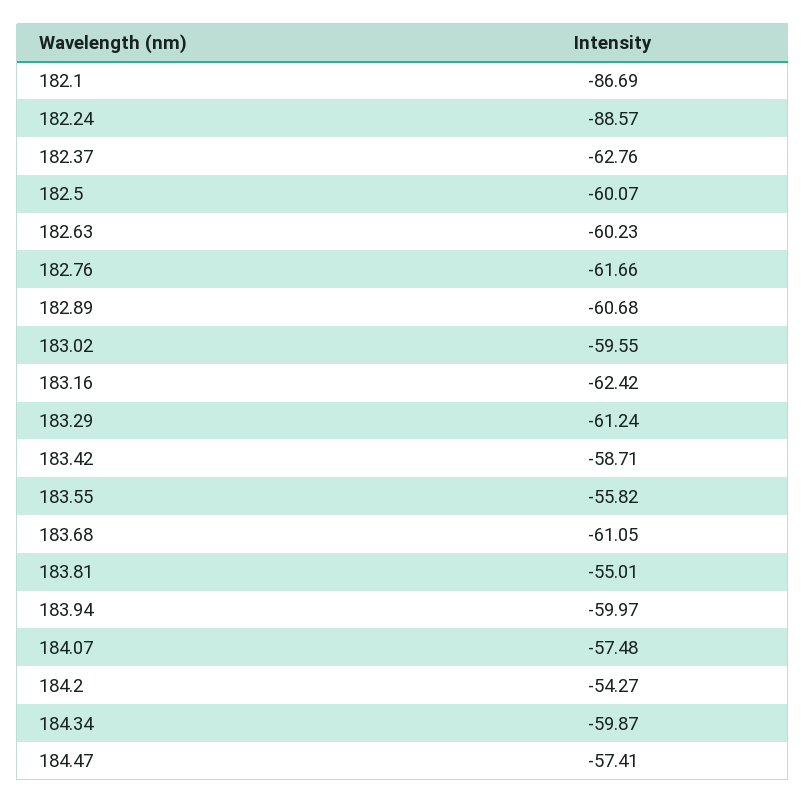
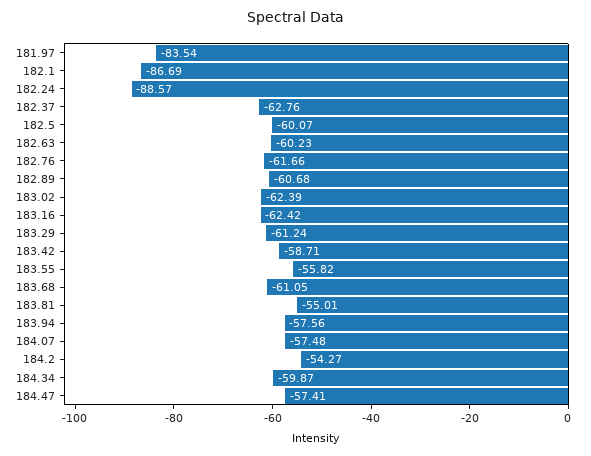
183.02: -59.55 -> -62.39
183.94: -59.97 -> -57.56
181.97: none -> -83.54

